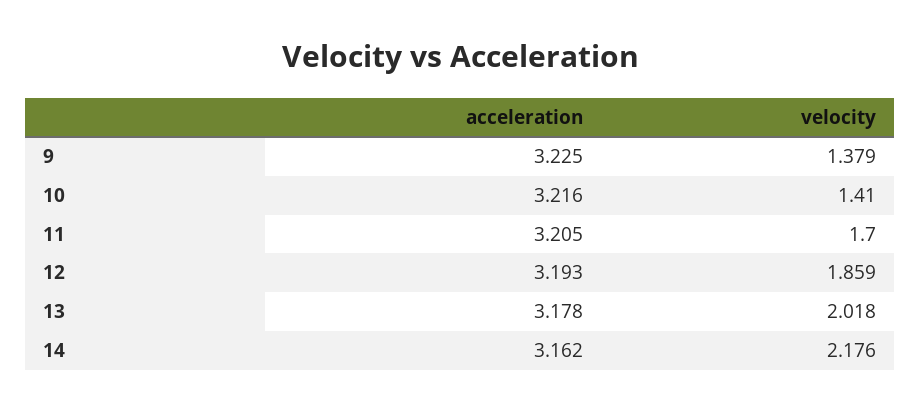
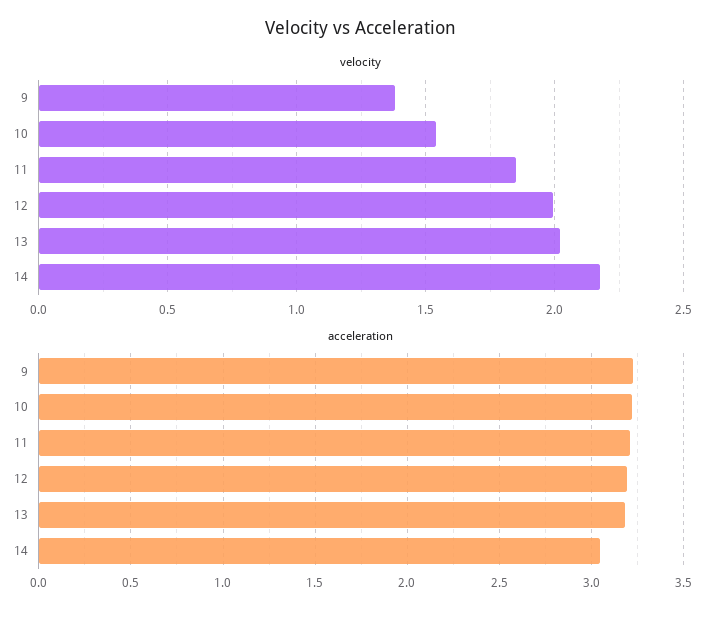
velocity, 10: 1.41 -> 1.55
velocity, 11: 1.7 -> 1.85
velocity, 12: 1.859 -> 2
acceleration, 14: 3.162 -> 3.05

